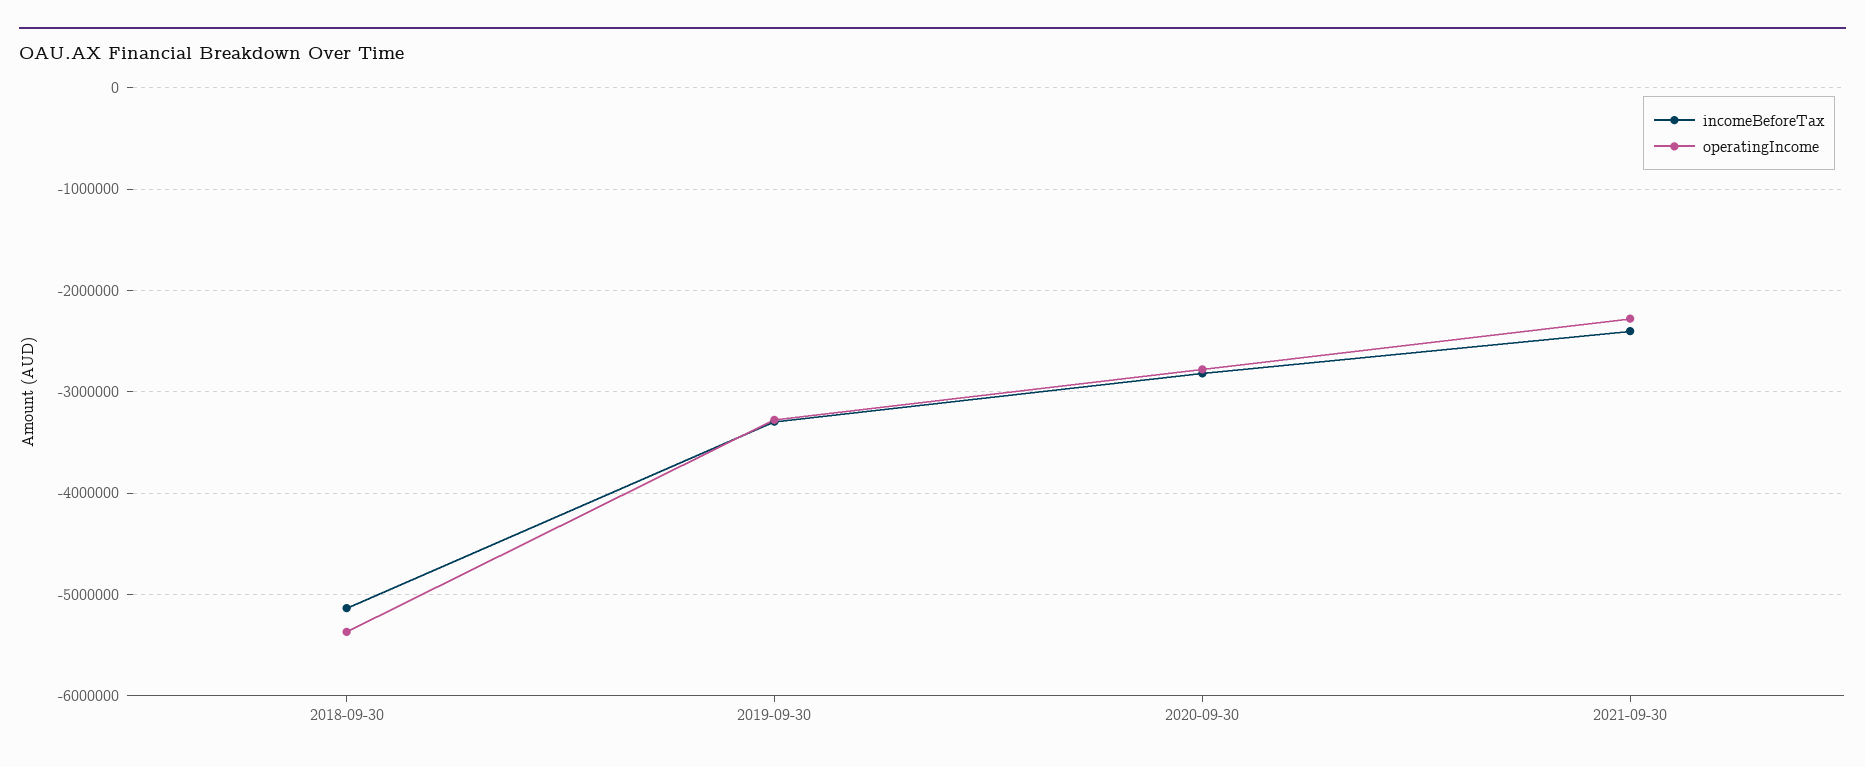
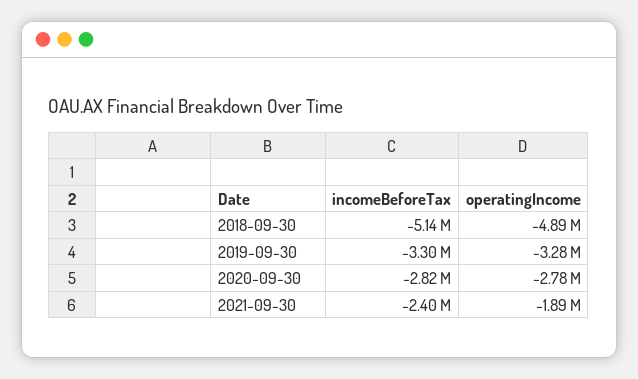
operatingIncome, 2018-09-30: -5400000 -> -4890000
operatingIncome, 2021-09-30: -2300000 -> -1890000

